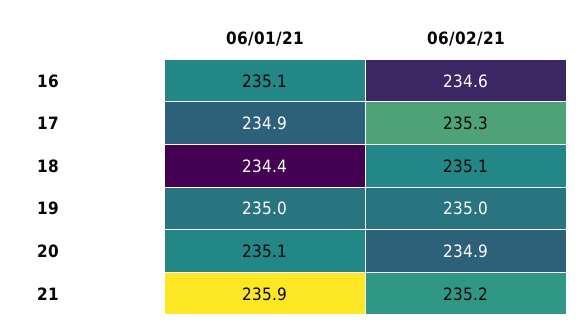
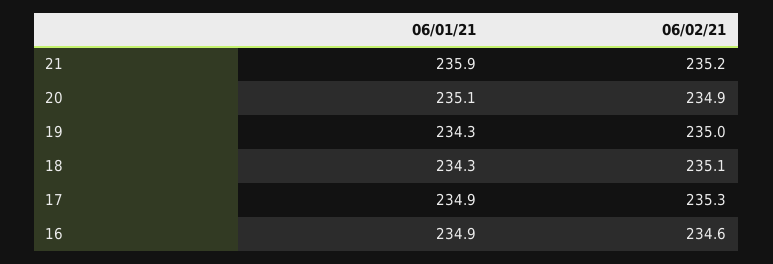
06/01/21, 16: 235.1 -> 234.9
06/01/21, 18: 234.4 -> 234.3
06/01/21, 19: 235 -> 234.3

